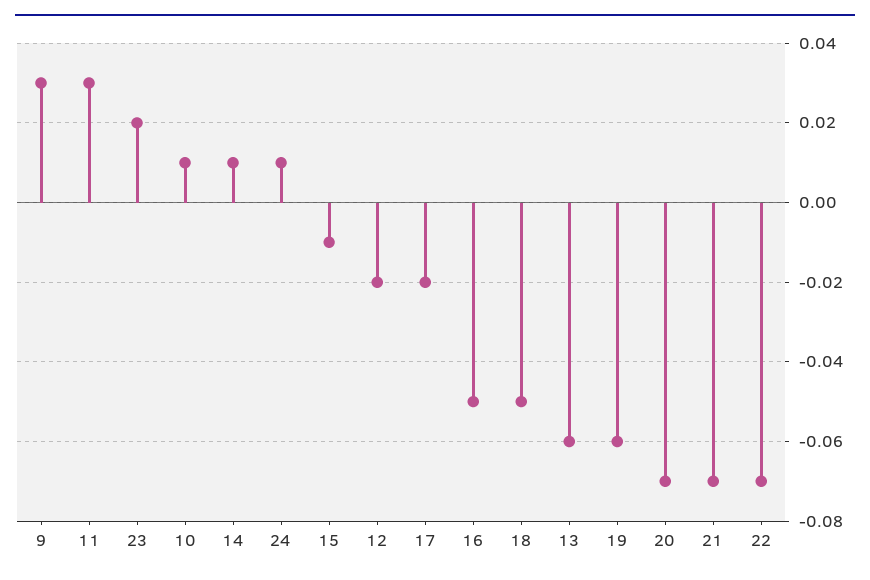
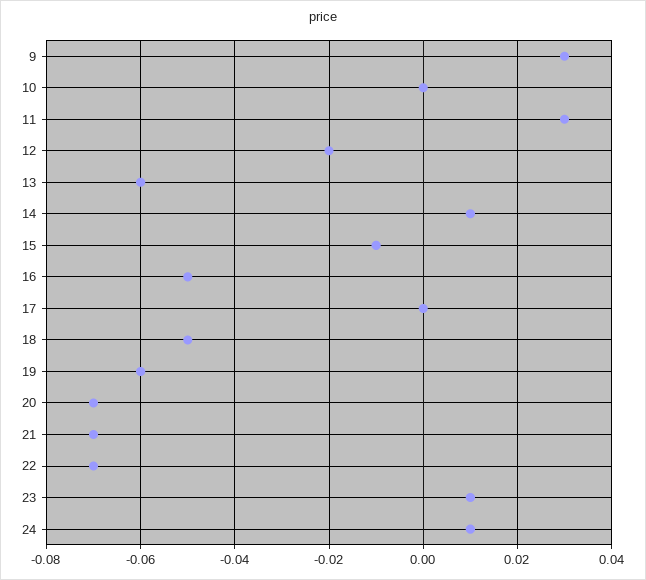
23: 0.02 -> 0.01
10: 0.01 -> 0
17: -0.02 -> 0

